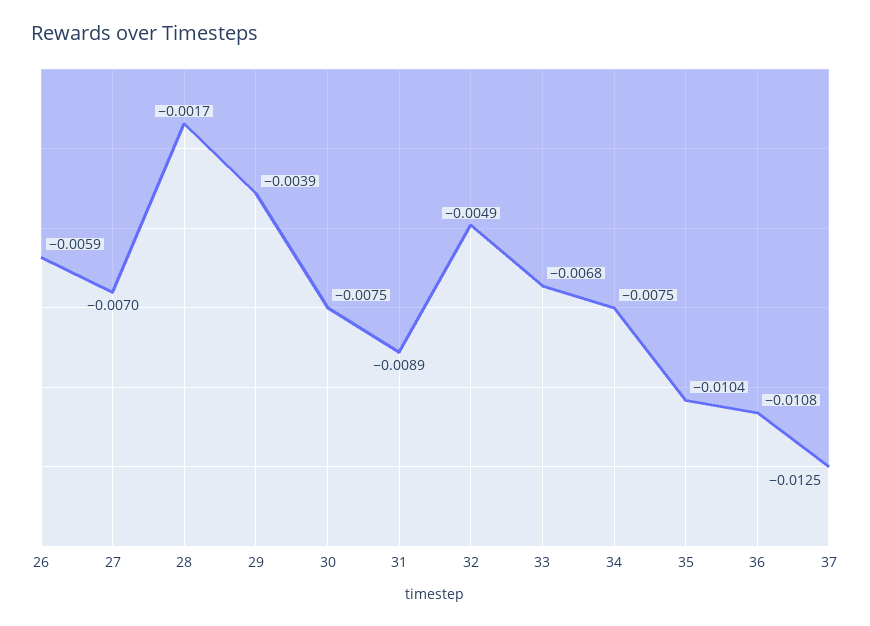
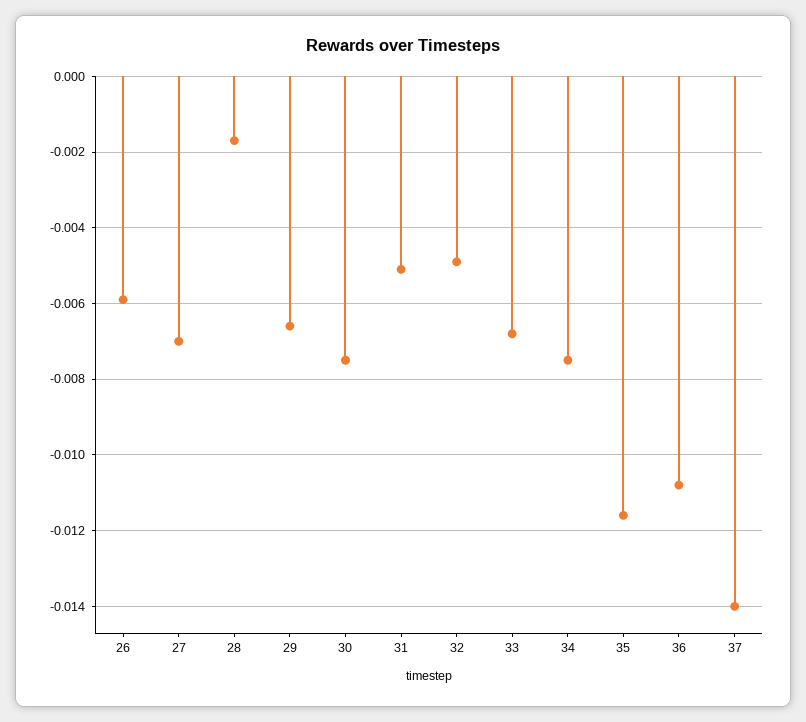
29: -0.0039 -> -0.0065
31: -0.0089 -> -0.005
35: -0.0104 -> -0.0115
37: -0.0125 -> -0.014

